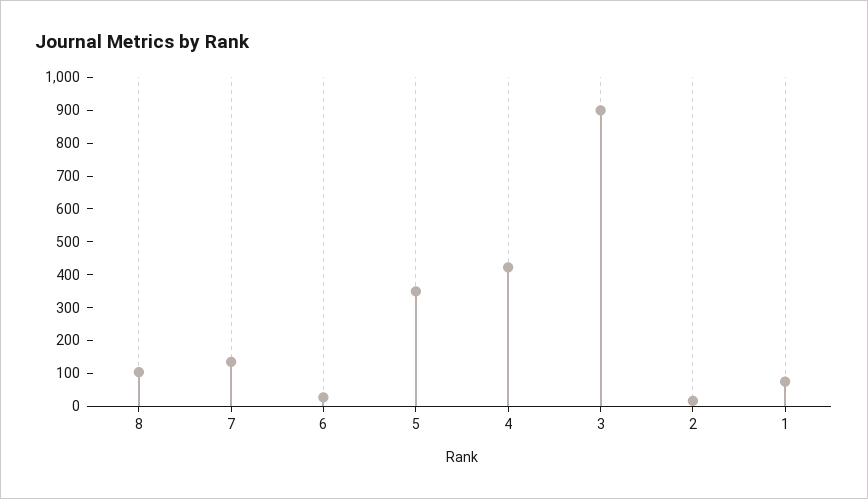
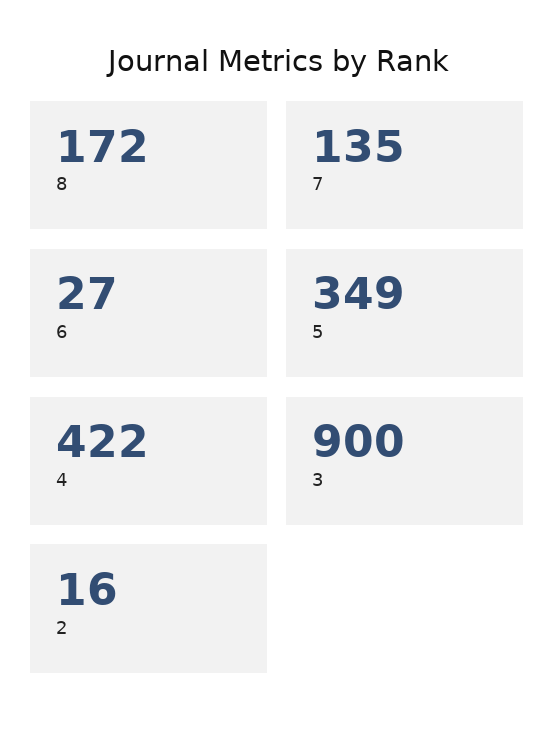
8: 100 -> 172
1: 75 -> none

